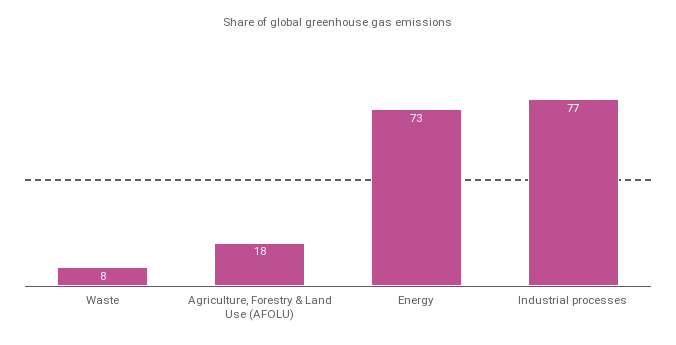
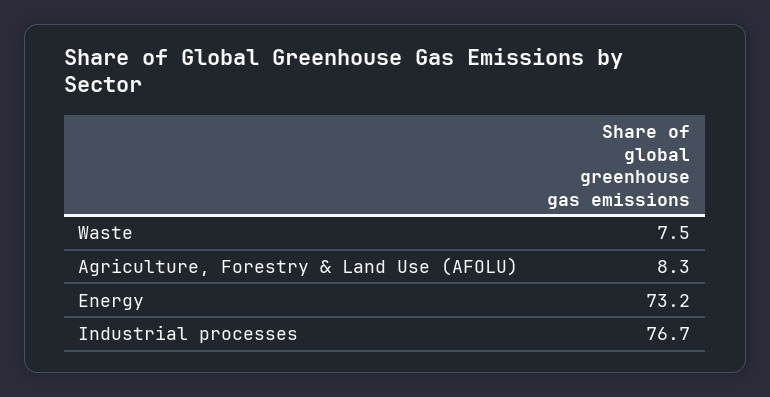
Agriculture, Forestry & Land Use (AFOLU): 18 -> 8.3

